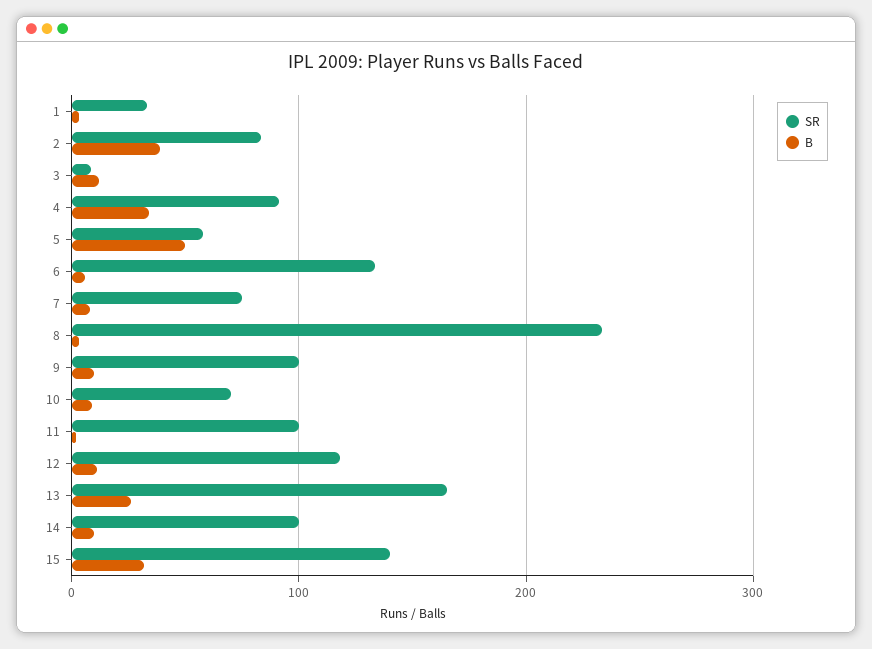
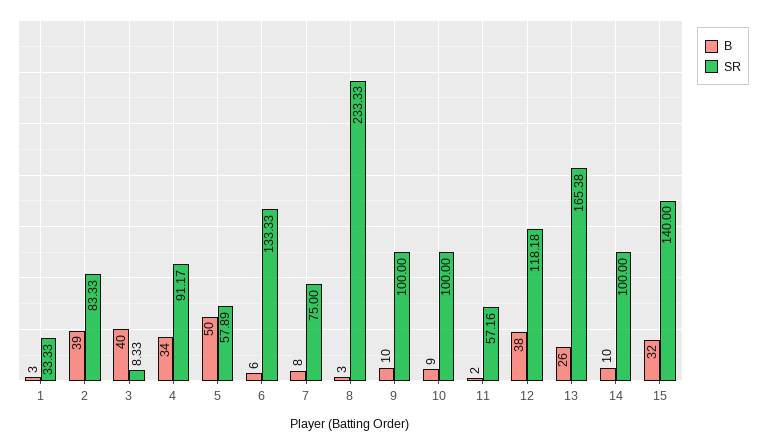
B, 3: 10 -> 40
SR, 10: 70 -> 100
SR, 11: 100 -> 57.16
B, 12: 10 -> 38

